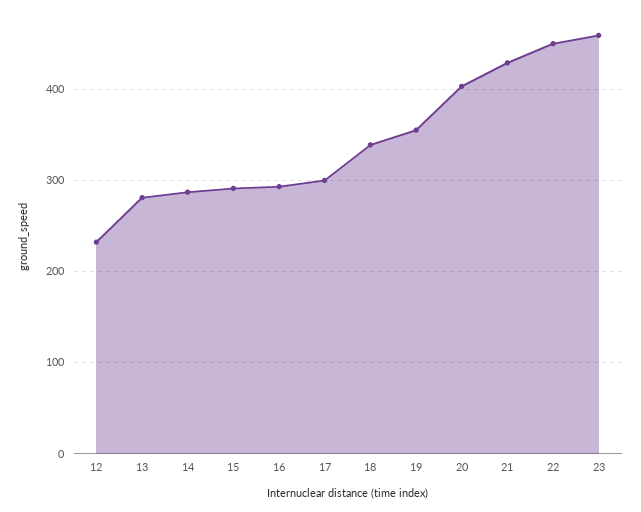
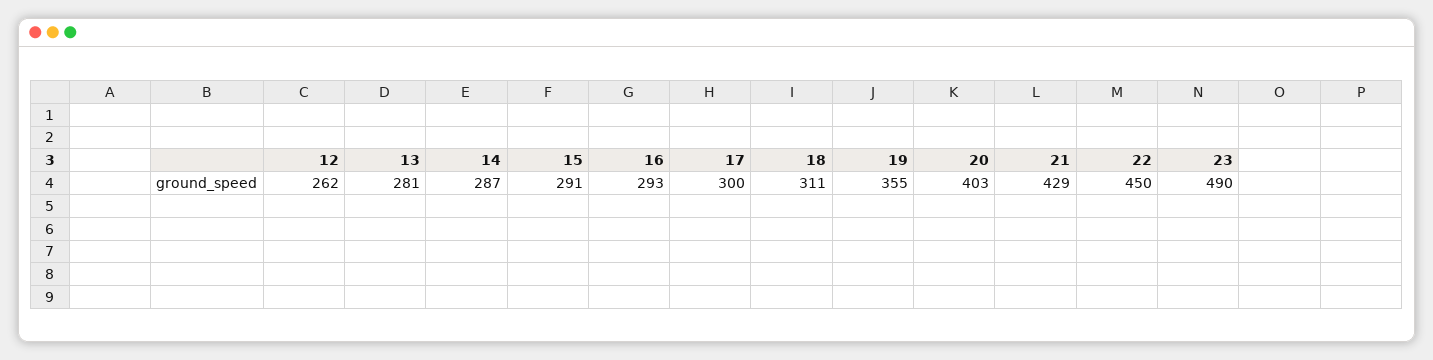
12: 230 -> 262
18: 340 -> 311
23: 460 -> 490

